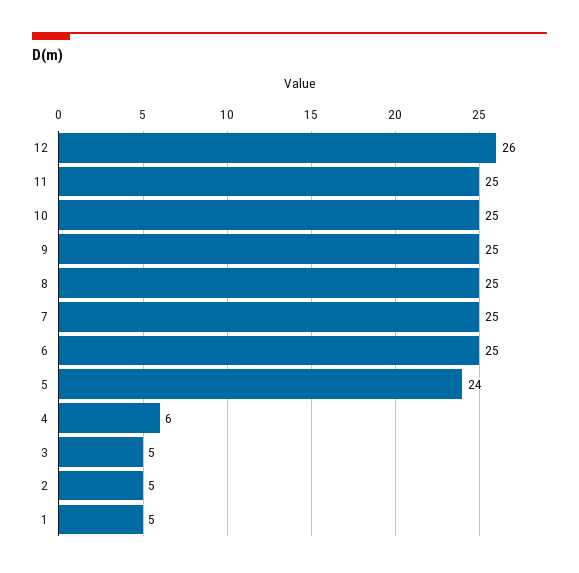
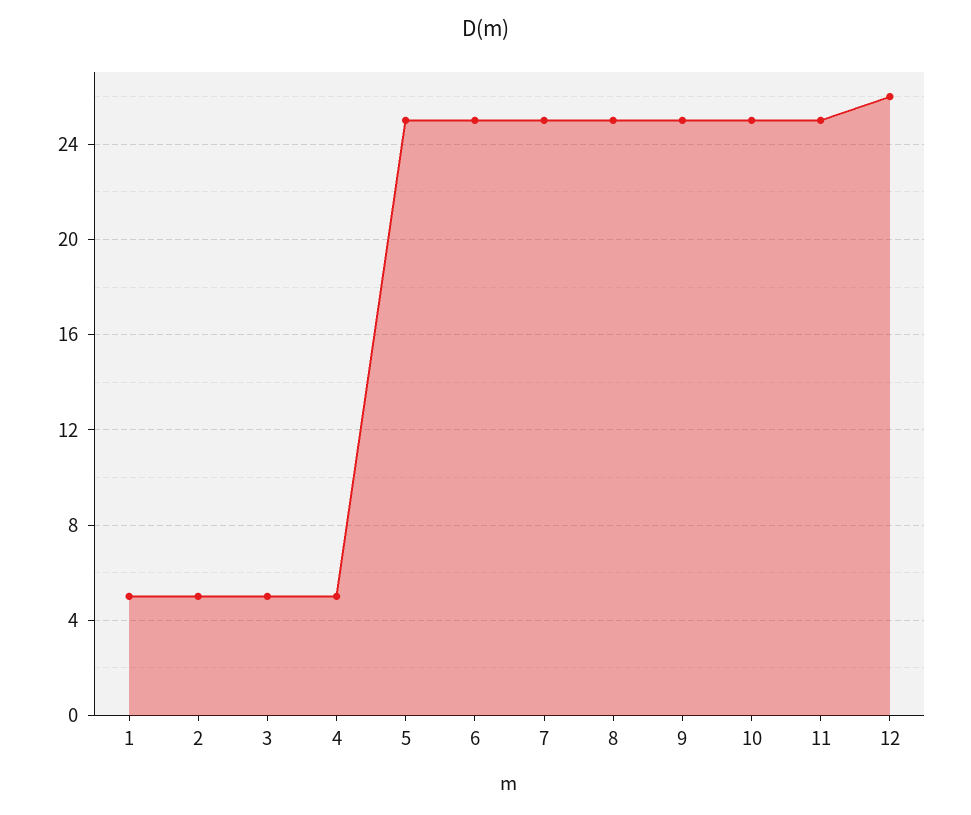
5: 24 -> 25
4: 6 -> 5

